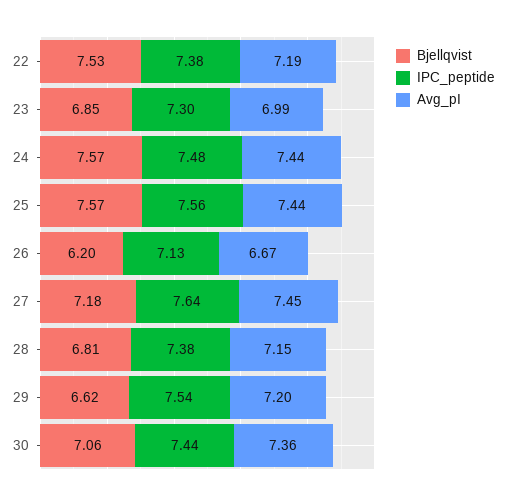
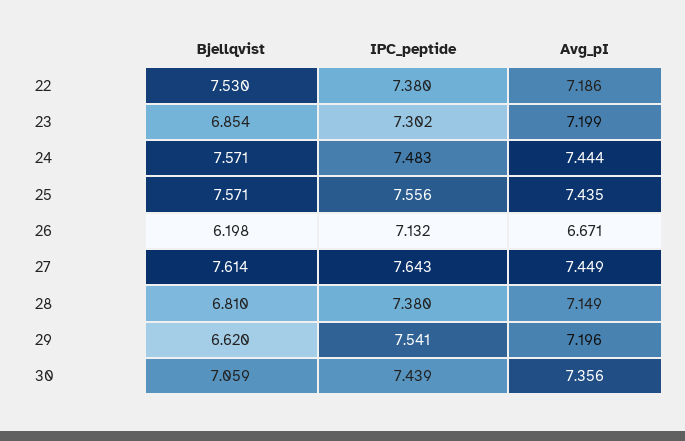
Avg_pI, 23: 6.99 -> 7.199
Bjellqvist, 27: 7.18 -> 7.614

